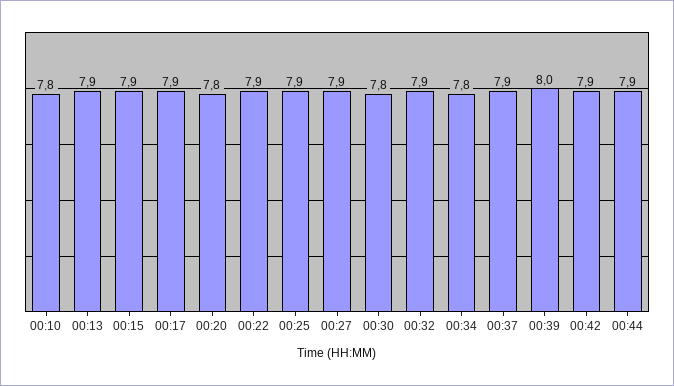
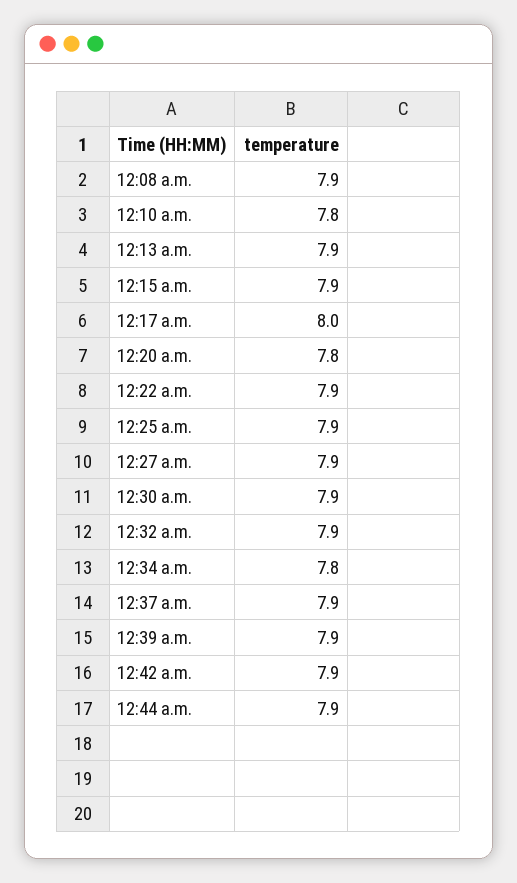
00:17: 7.9 -> 8
00:30: 7.8 -> 7.9
00:39: 8 -> 7.9
12:08 a.m.: none -> 7.9

